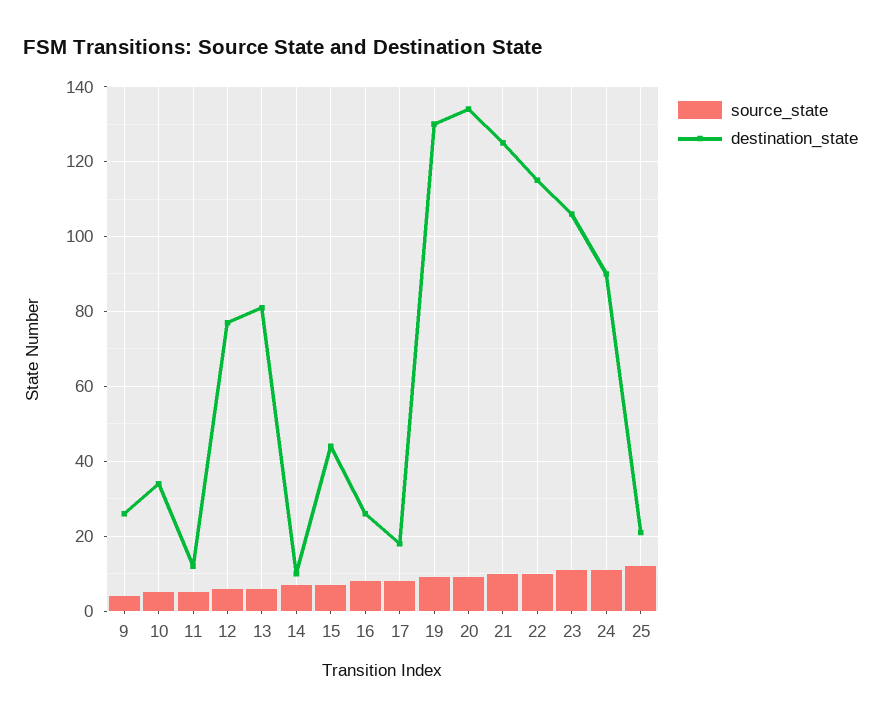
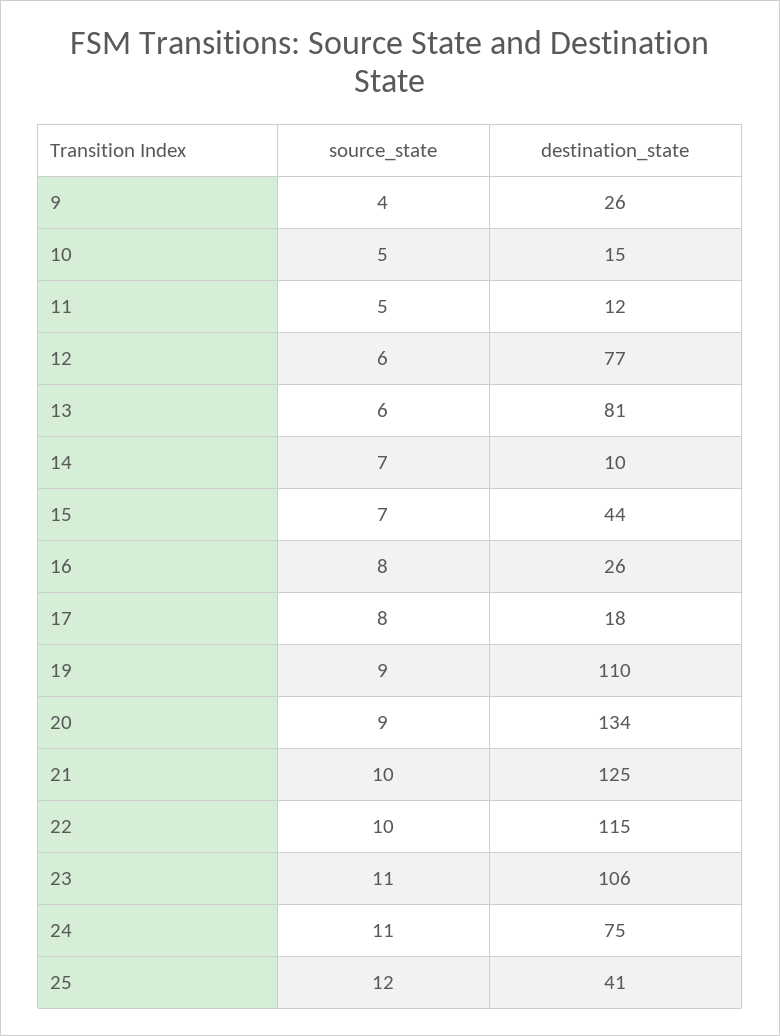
destination_state, 10: 35 -> 15
destination_state, 19: 130 -> 110
destination_state, 24: 90 -> 75
destination_state, 25: 20 -> 41

